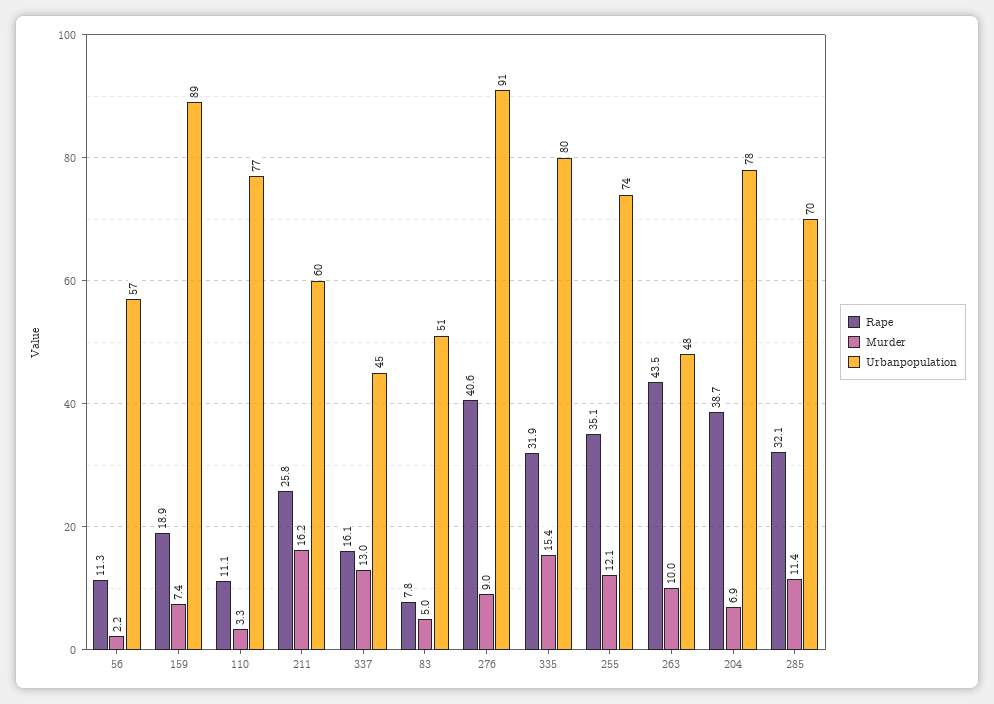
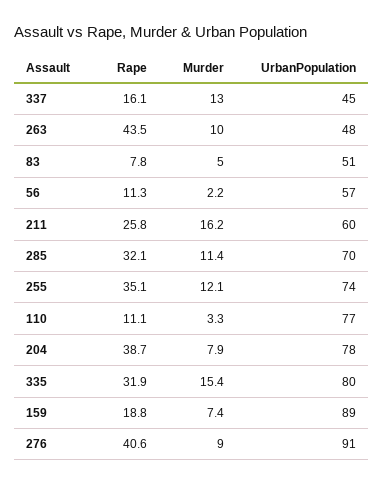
Rape, 159: 18.9 -> 18.8
Murder, 204: 6.9 -> 7.9

